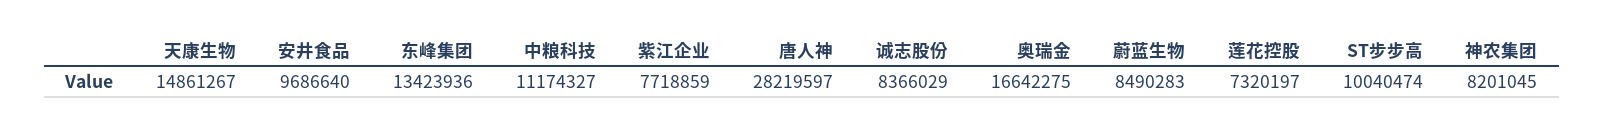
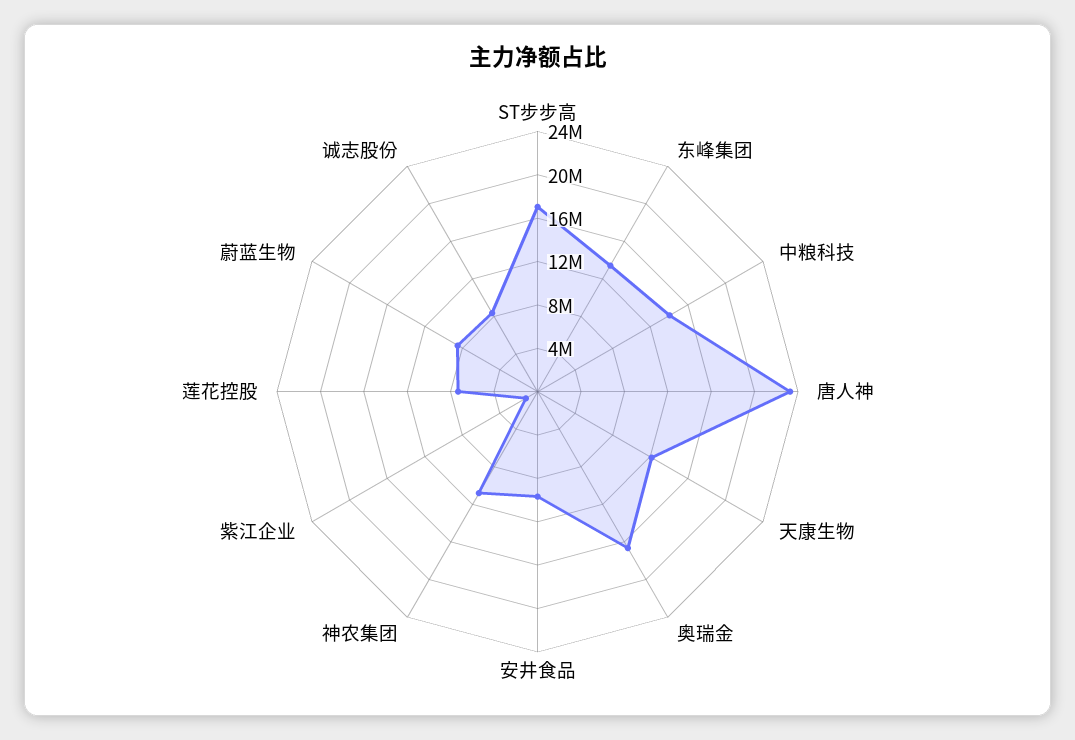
天康生物: 14861267 -> 12000000
中粮科技: 11174327 -> 14000000
紫江企业: 7718859 -> 1000000
唐人神: 28219597 -> 23000000
ST步步高: 10040474 -> 17000000
神农集团: 8201045 -> 11000000

